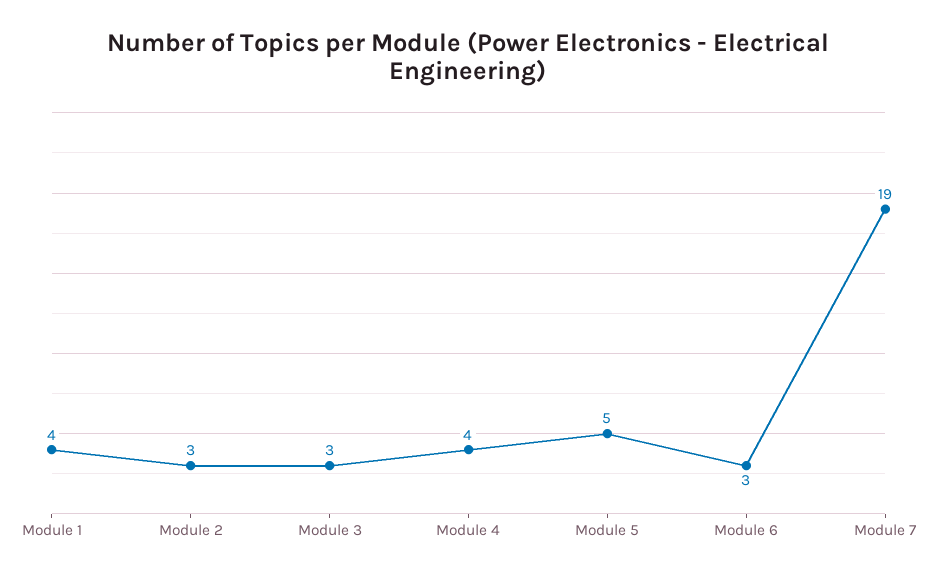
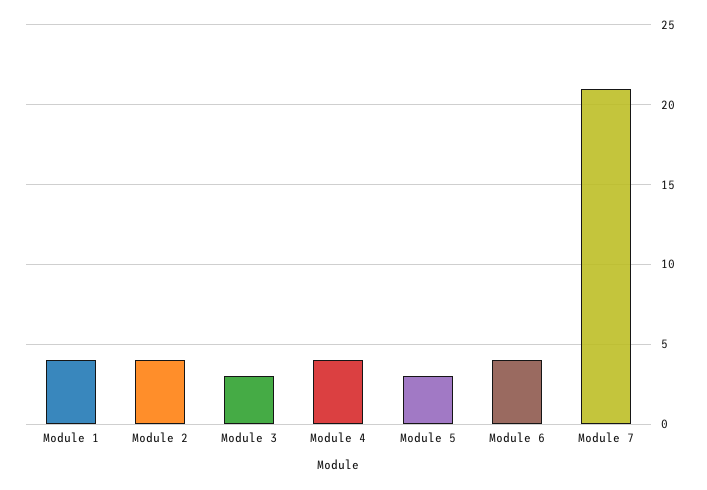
Module 2: 3 -> 4
Module 5: 5 -> 3
Module 6: 3 -> 4
Module 7: 19 -> 21

